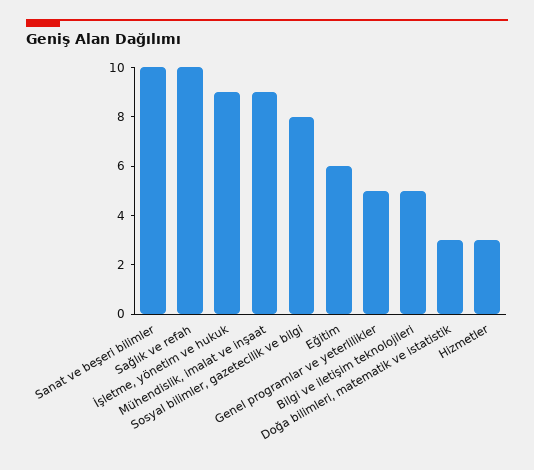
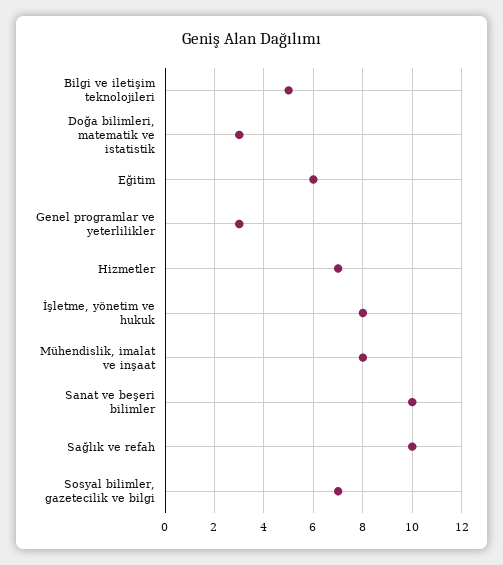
İşletme, yönetim ve hukuk: 9 -> 8
Mühendislik, imalat ve inşaat: 9 -> 8
Sosyal bilimler, gazetecilik ve bilgi: 8 -> 7
Genel programlar ve yeterlilikler: 5 -> 3
Hizmetler: 3 -> 7

